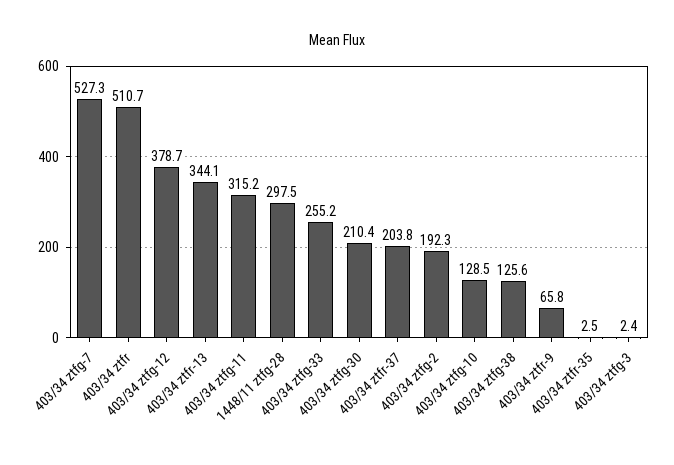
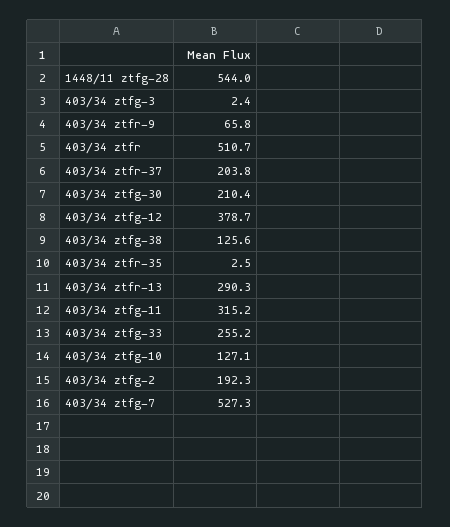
403/34 ztfr-13: 344.1 -> 290.3
1448/11 ztfg-28: 297.5 -> 544
403/34 ztfg-10: 128.5 -> 127.1

